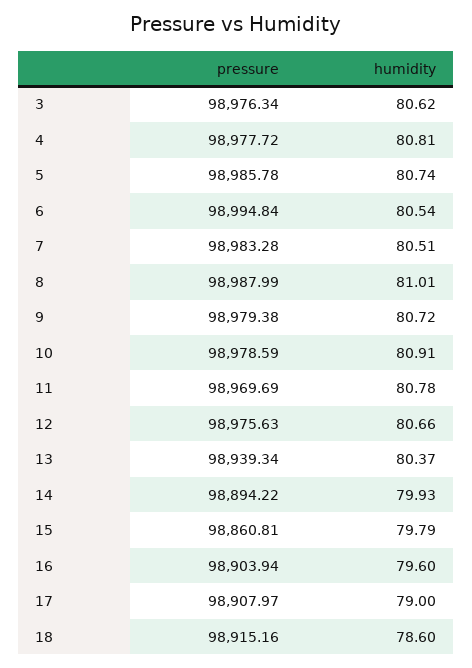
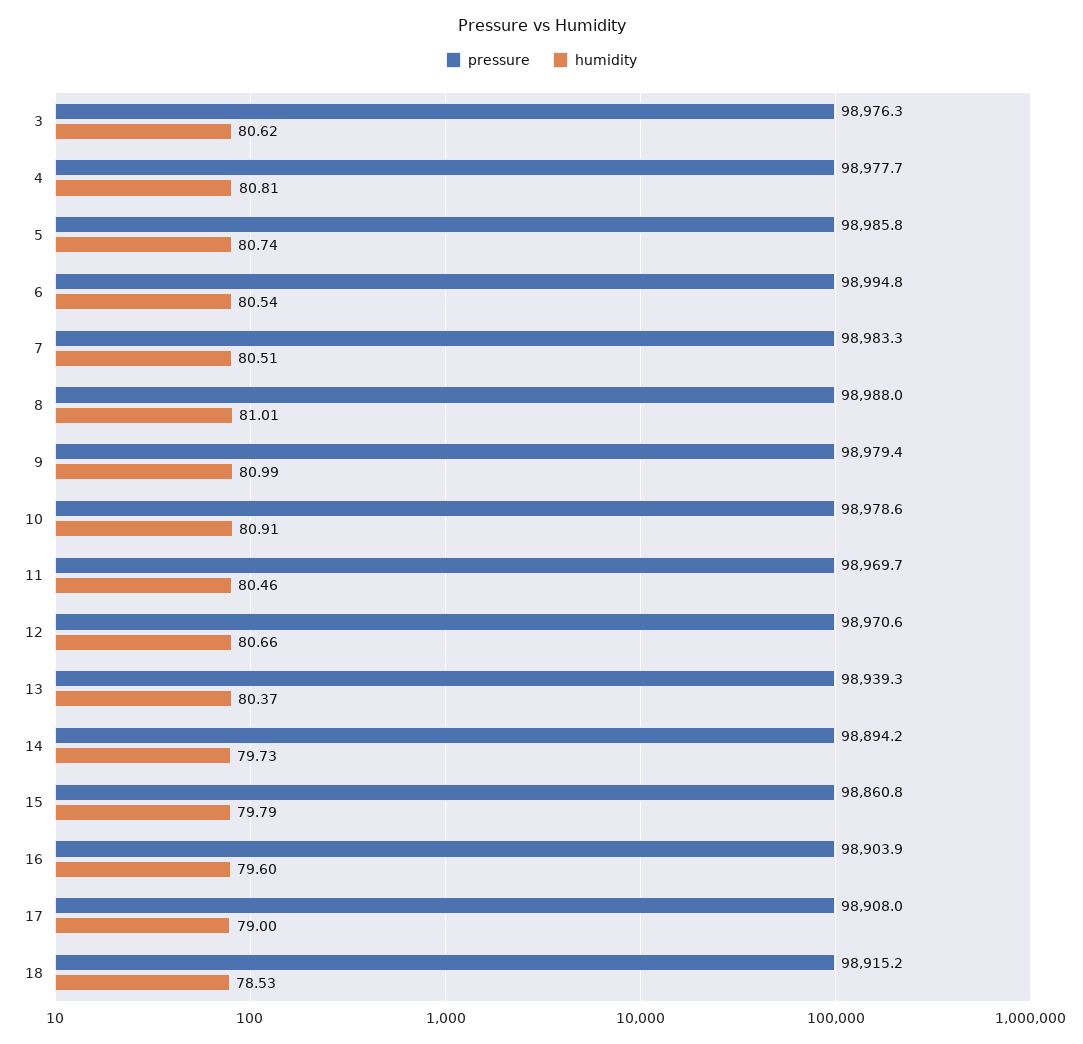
humidity, 9: 80.72 -> 80.99
humidity, 11: 80.78 -> 80.46
pressure, 12: 98975.63 -> 98970.6
humidity, 14: 79.93 -> 79.73
humidity, 18: 78.6 -> 78.53

